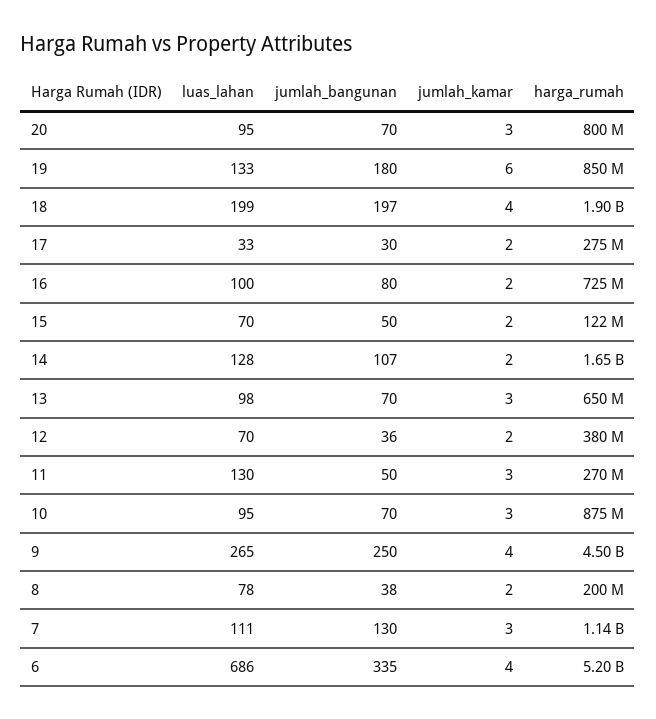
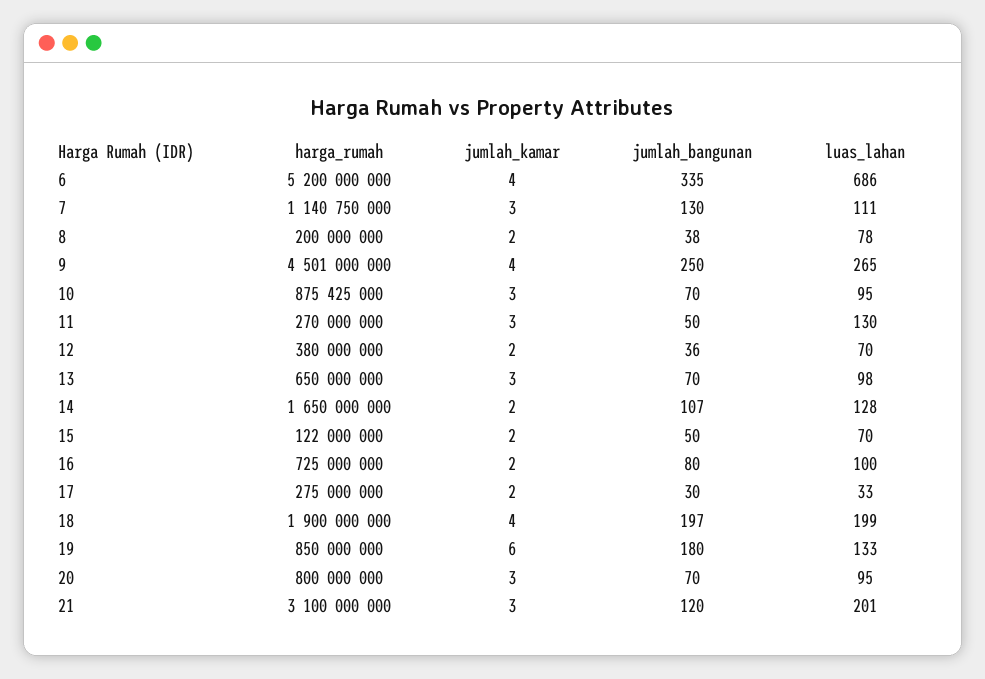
harga_rumah, 21: none -> 3100000000
jumlah_kamar, 21: none -> 3
jumlah_bangunan, 21: none -> 120
luas_lahan, 21: none -> 201

